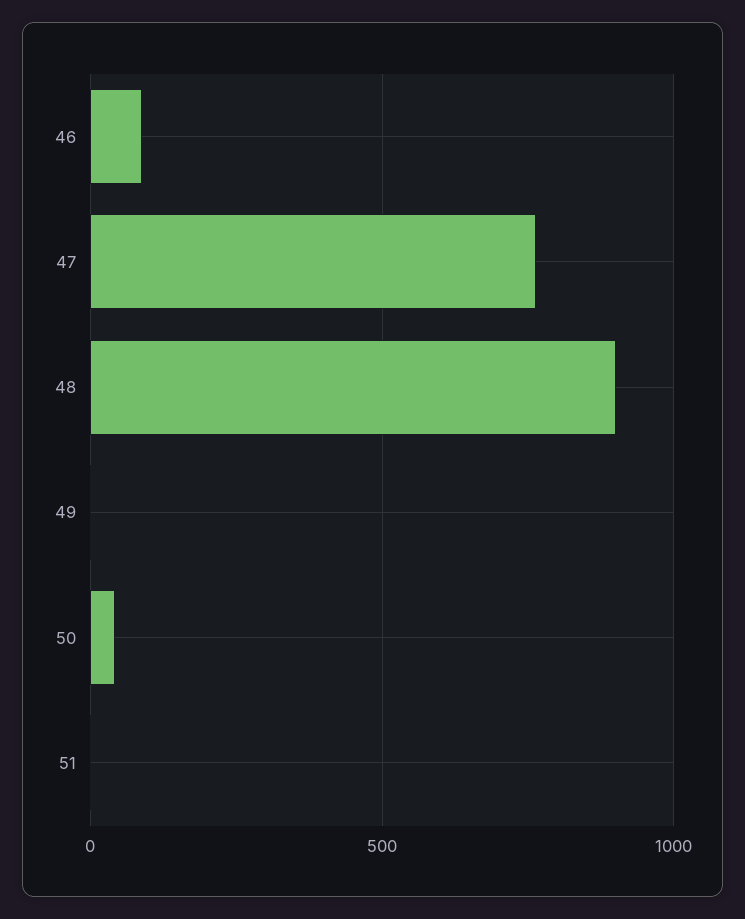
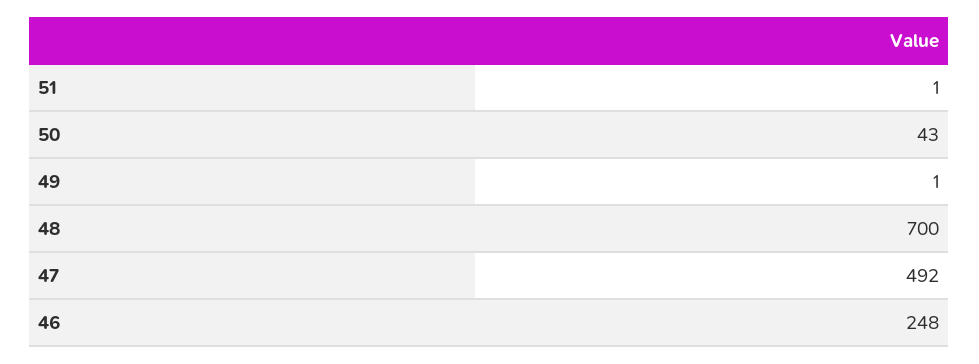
46: 100 -> 248
47: 750 -> 492
48: 900 -> 700

